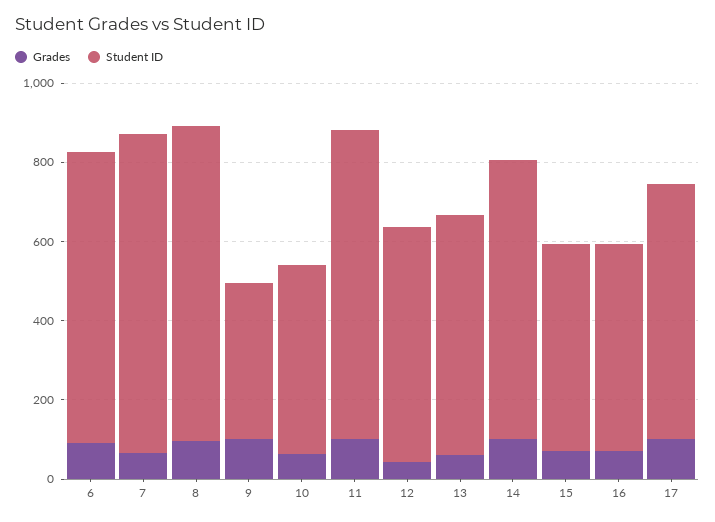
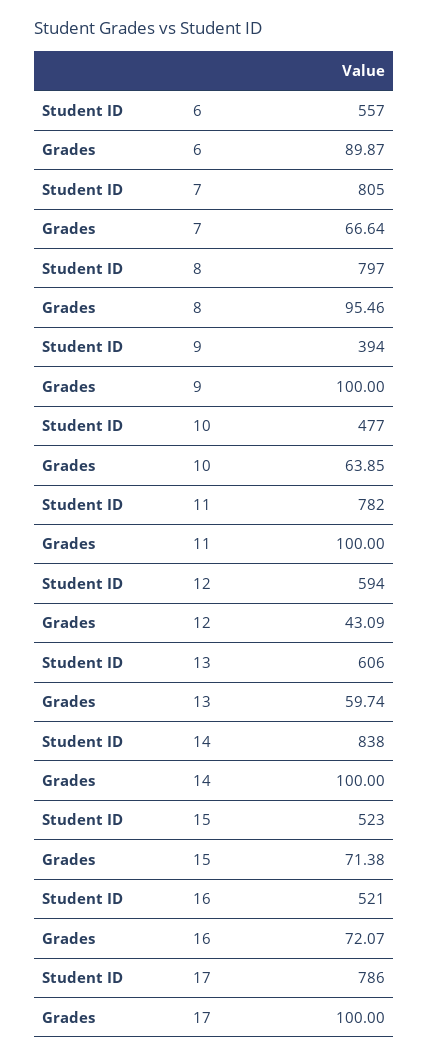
Student ID, 6: 750 -> 557
Student ID, 14: 700 -> 838
Student ID, 17: 650 -> 786

